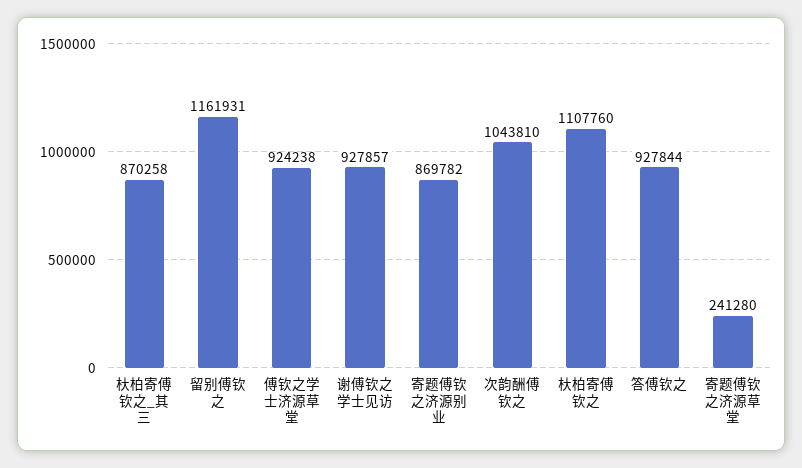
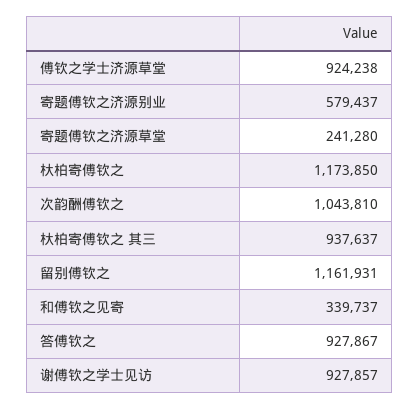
杕柏寄傅钦之_其三: 870258 -> 937637
寄题傅钦之济源别业: 869782 -> 579437
杕柏寄傅钦之: 1107760 -> 1173850
答傅钦之: 927844 -> 927867
和傅钦之见寄: none -> 339737

